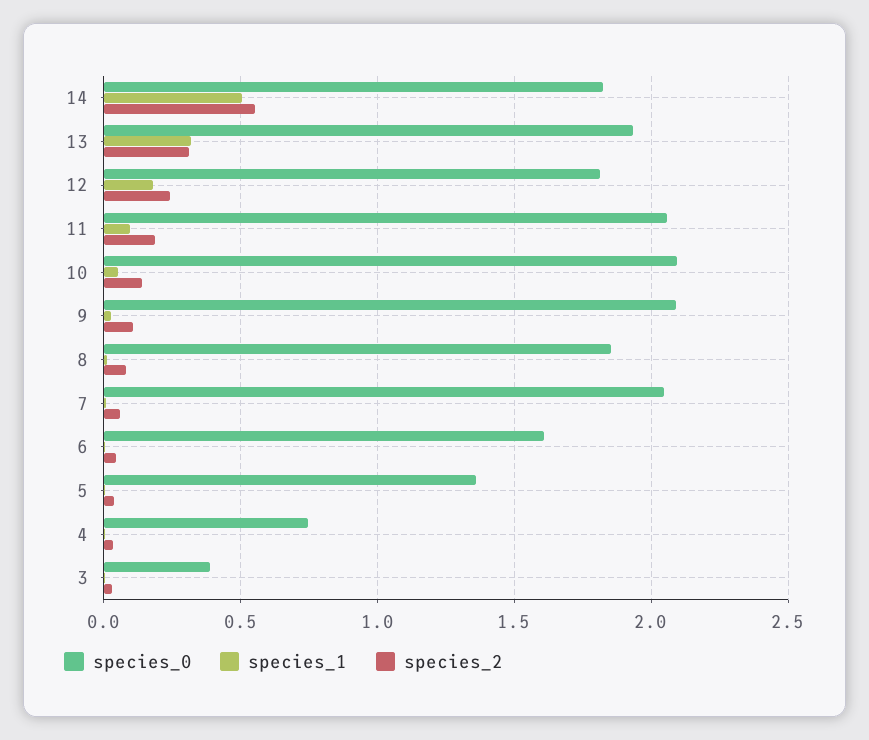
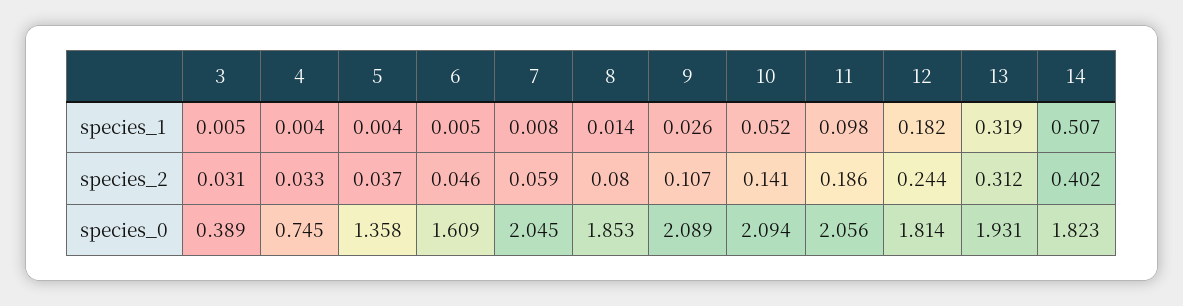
species_2, 14: 0.55 -> 0.402

